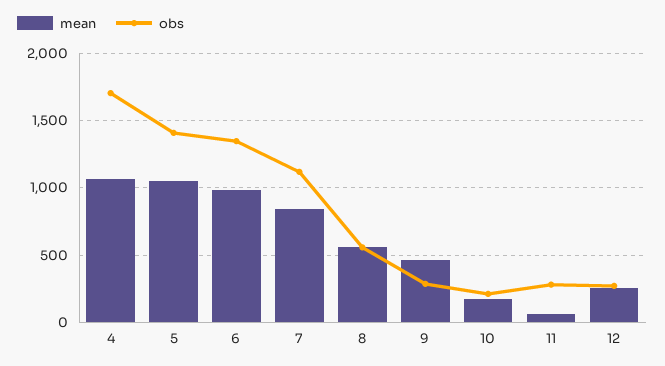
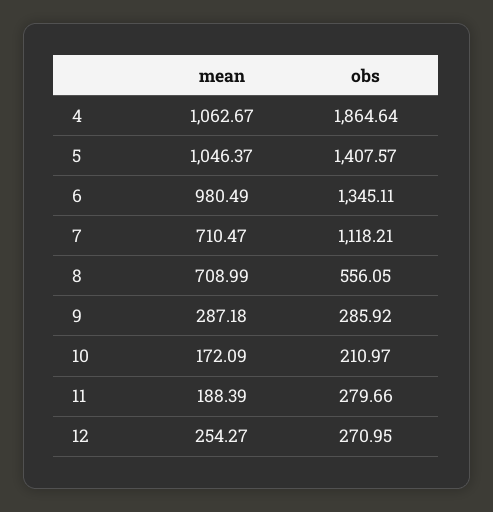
obs, 4: 1700 -> 1864.64
mean, 7: 850 -> 710.47
mean, 8: 550 -> 708.99
mean, 9: 450 -> 287.18
mean, 11: 50 -> 188.39

